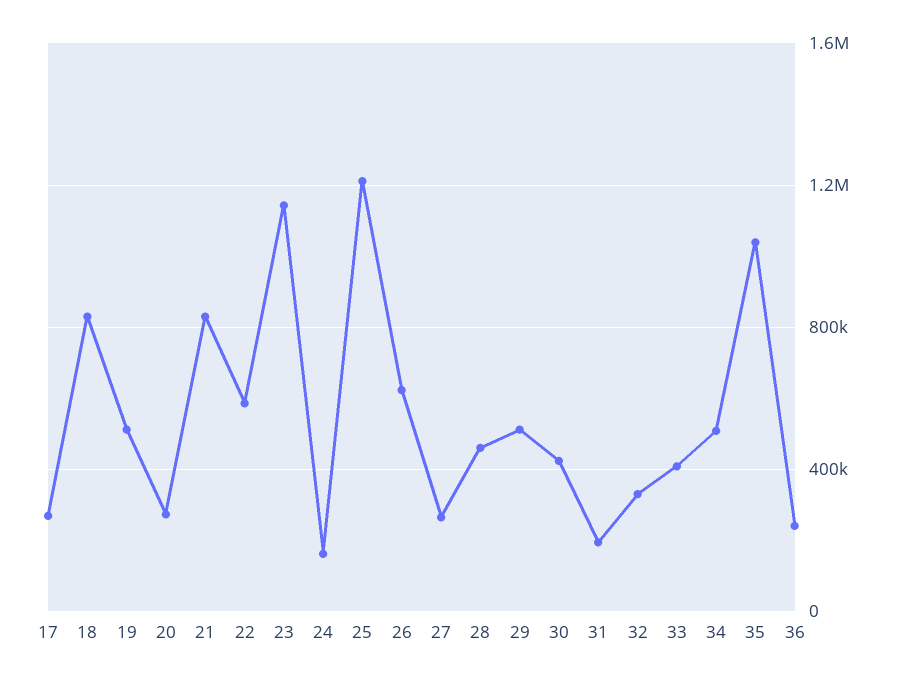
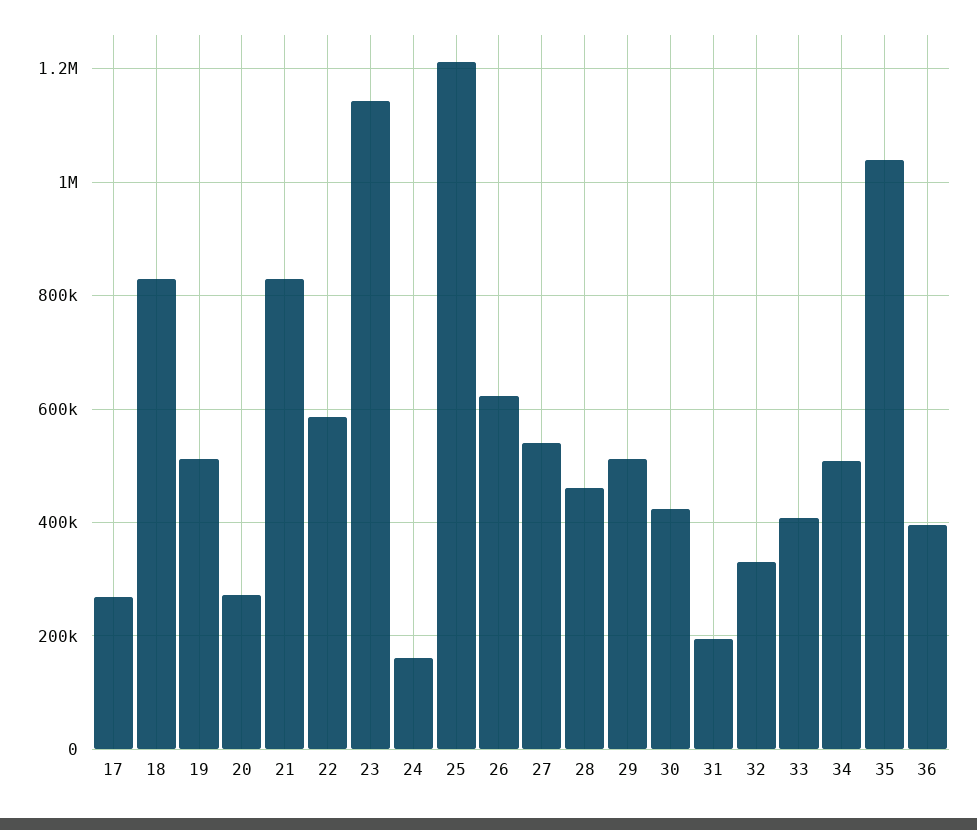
27: 250000 -> 540000
36: 250000 -> 400000

